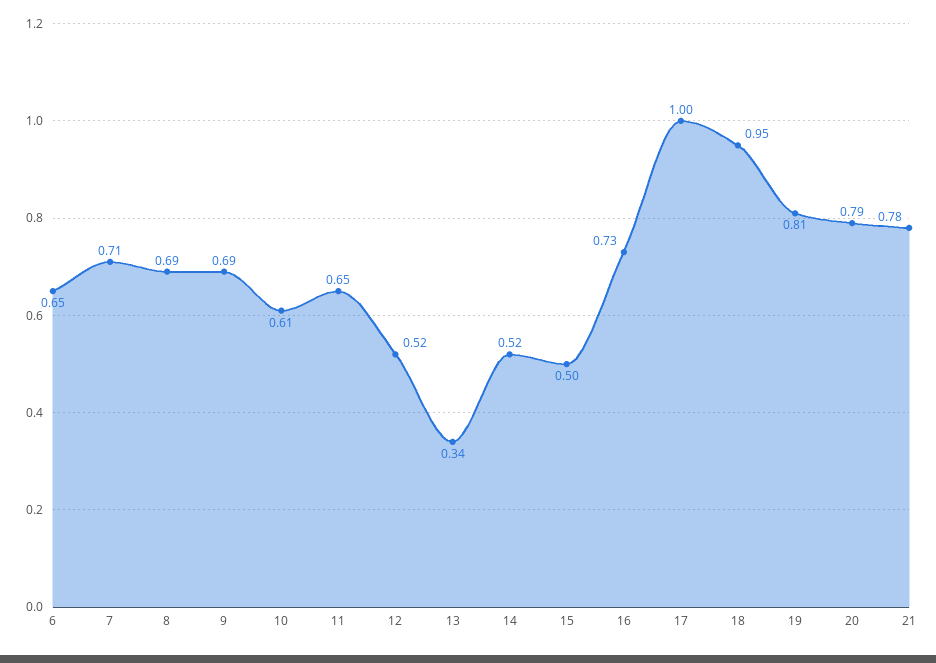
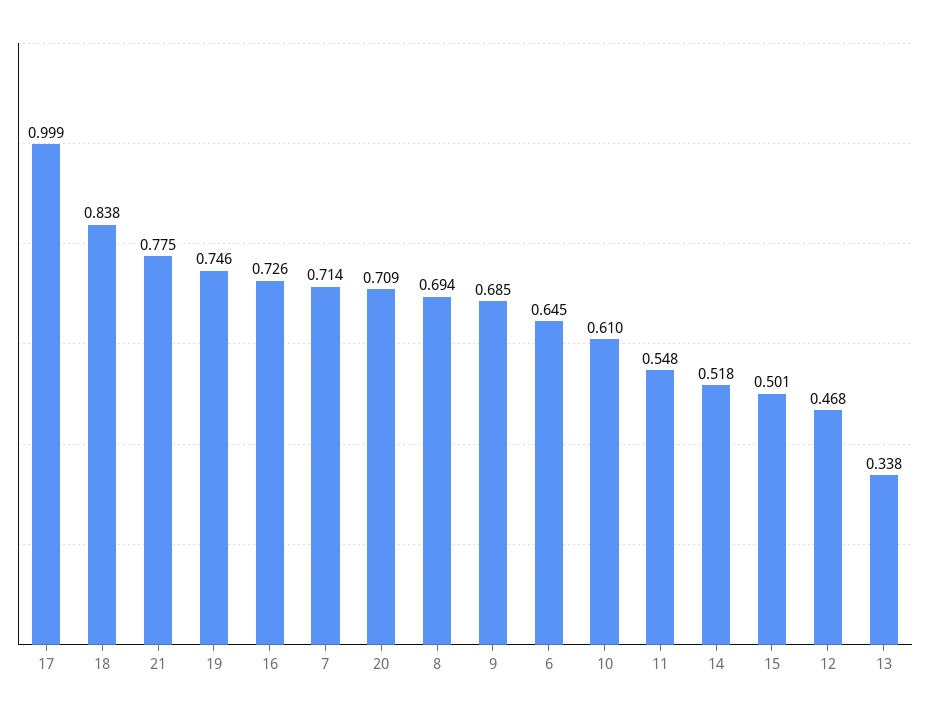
11: 0.65 -> 0.548
12: 0.52 -> 0.468
18: 0.95 -> 0.838
19: 0.81 -> 0.746
20: 0.79 -> 0.709

